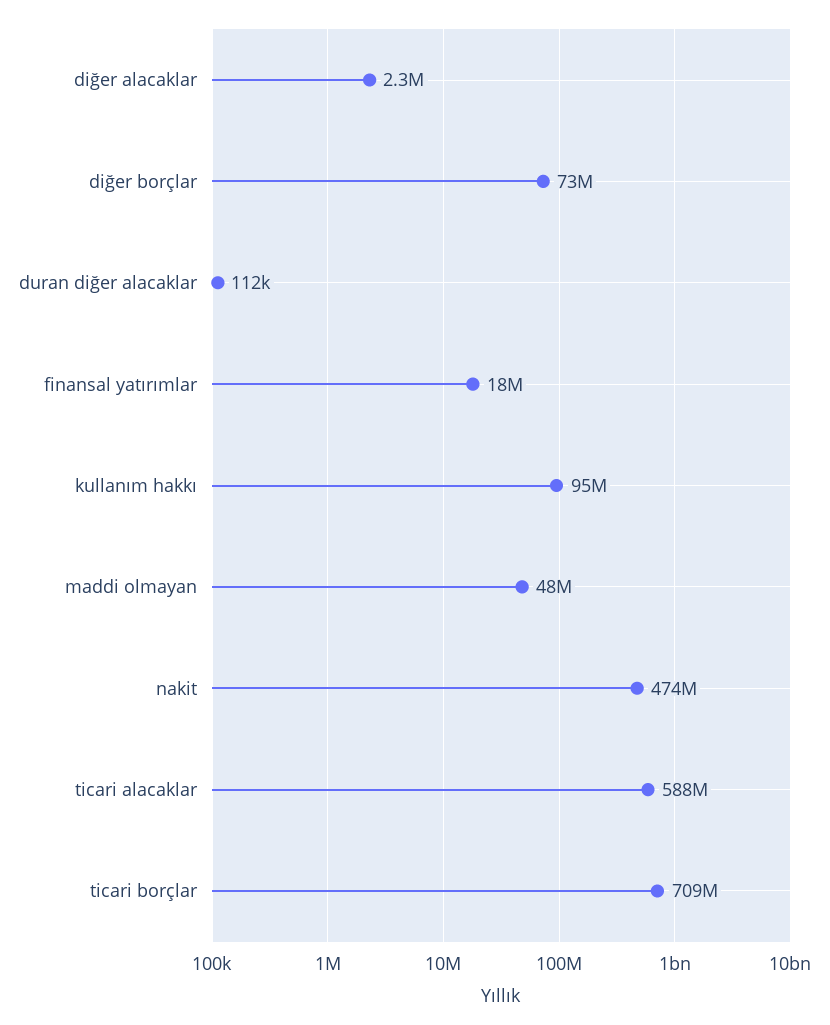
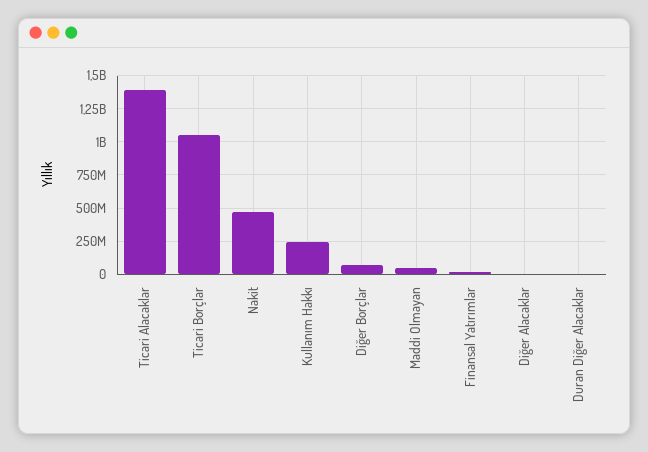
kullanım hakkı: 95000000 -> 250000000
ticari alacaklar: 588000000 -> 1400000000
ticari borçlar: 709000000 -> 1050000000

